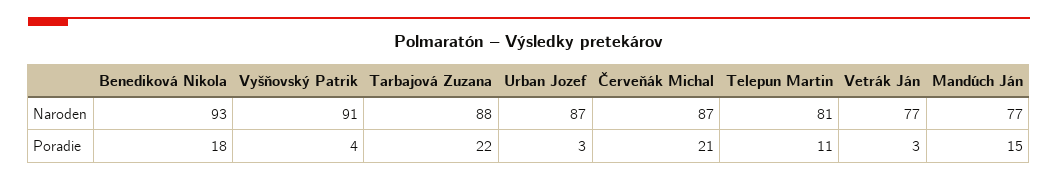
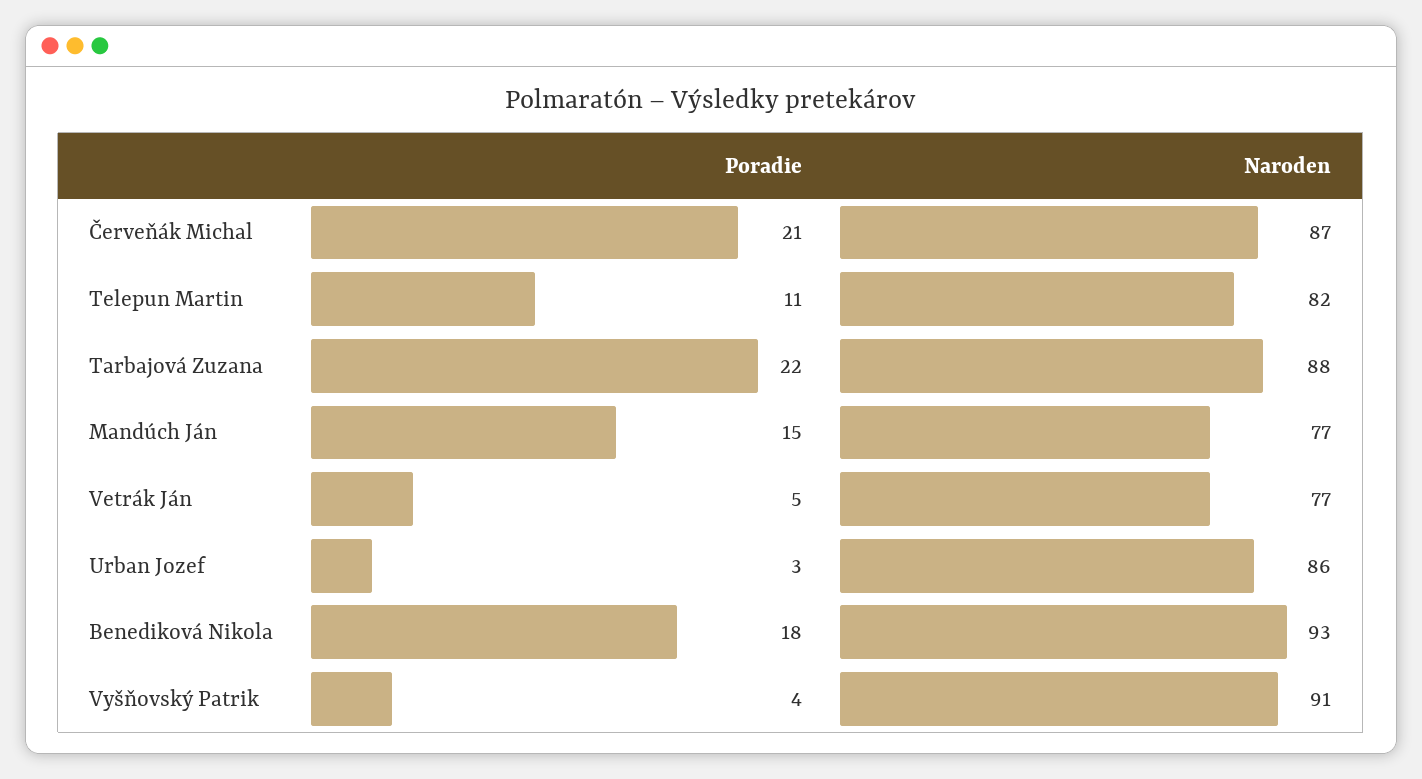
Urban Jozef, Naroden: 87 -> 86
Telepun Martin, Naroden: 81 -> 82
Vetrák Ján, Poradie: 3 -> 5

